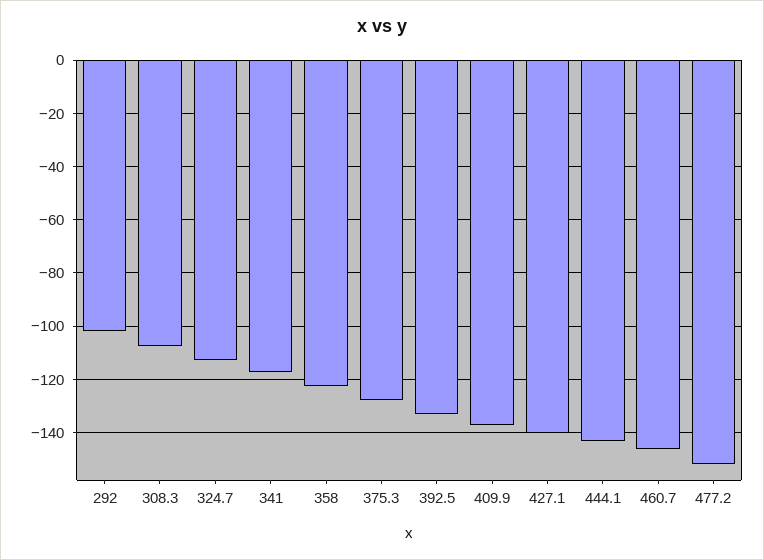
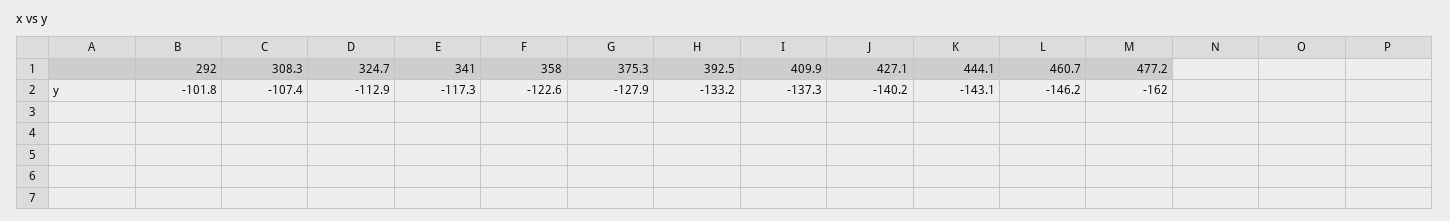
477.2: -152.5 -> -162

